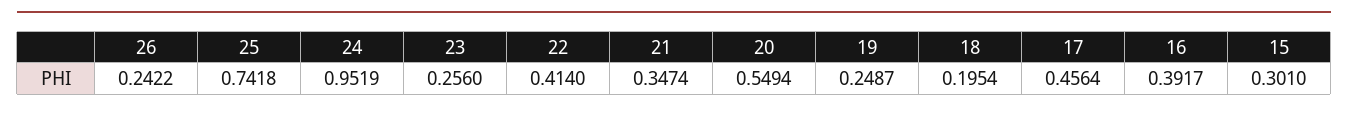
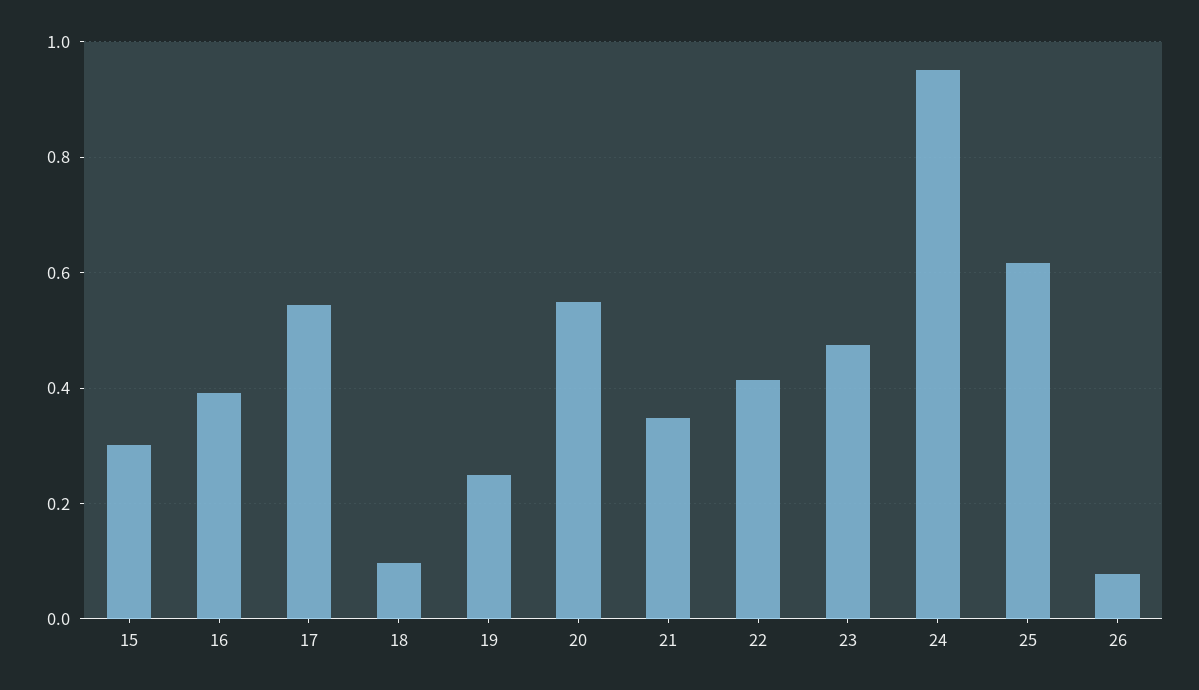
26: 0.2422 -> 0.08
25: 0.7418 -> 0.62
23: 0.256 -> 0.48
18: 0.1954 -> 0.1
17: 0.4564 -> 0.54

